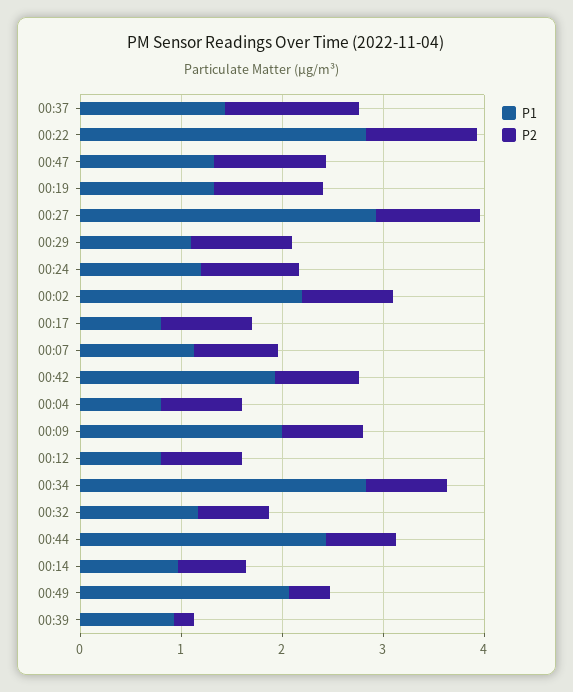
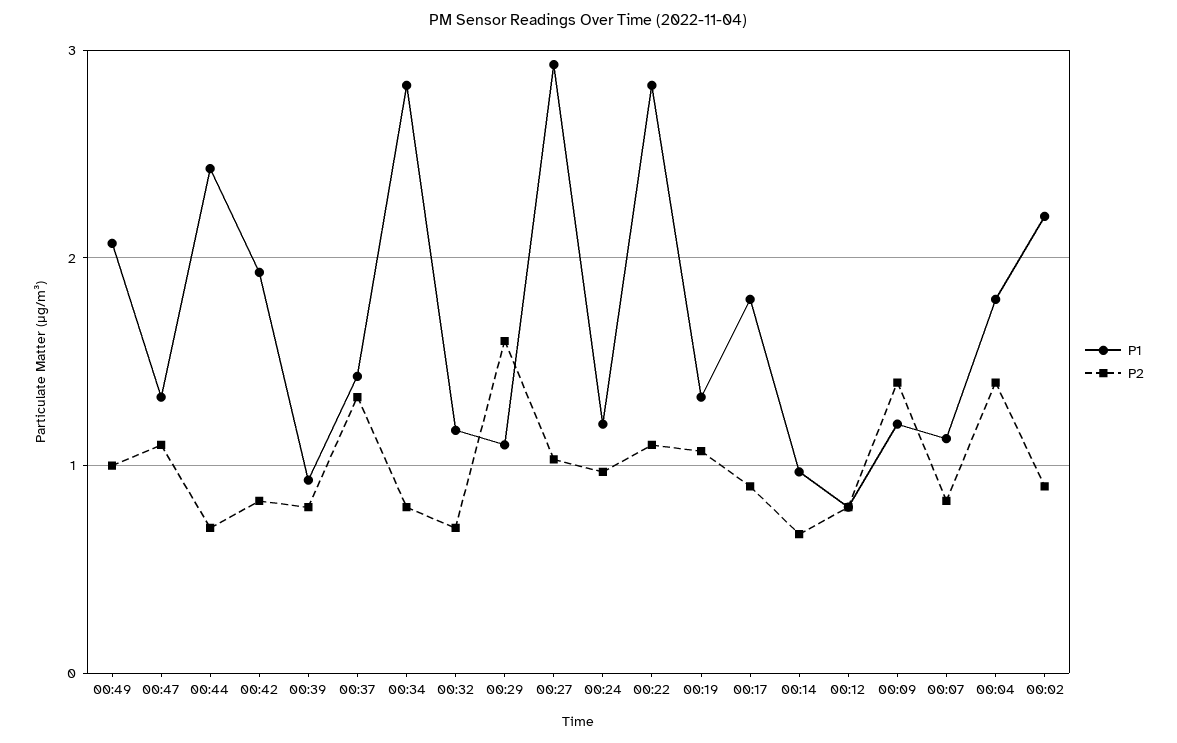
P2, 00:29: 1 -> 1.6
P1, 00:17: 0.8 -> 1.8
P1, 00:04: 0.8 -> 1.8
P2, 00:04: 0.8 -> 1.4
P1, 00:09: 2 -> 1.2
P2, 00:09: 0.8 -> 1.4
P2, 00:49: 0.4 -> 1
P2, 00:39: 0.2 -> 0.8

